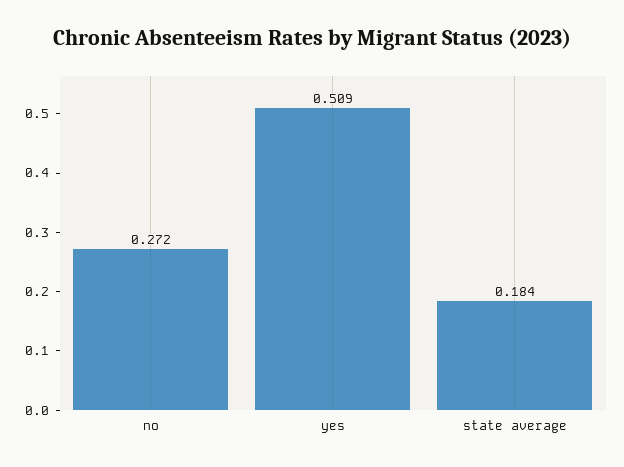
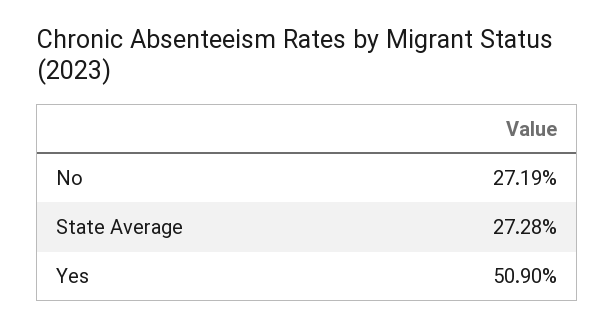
state average: 0.184 -> 0.2728

